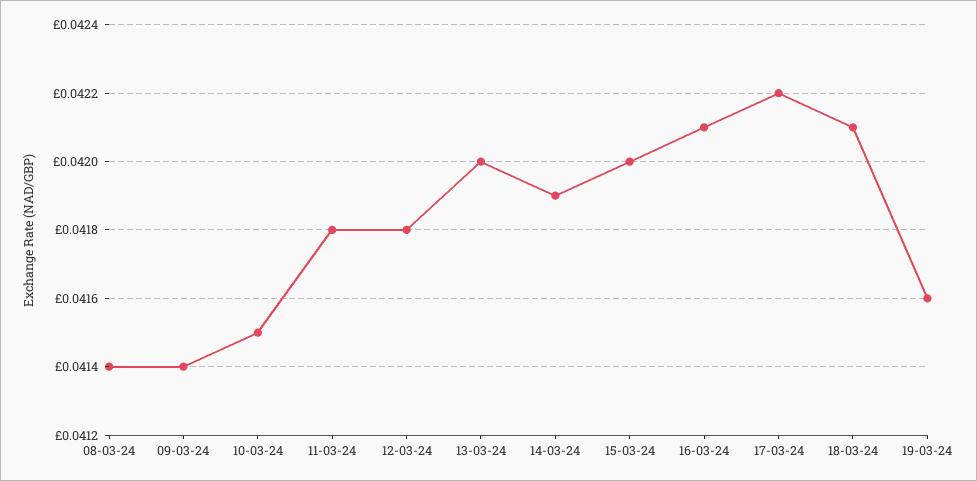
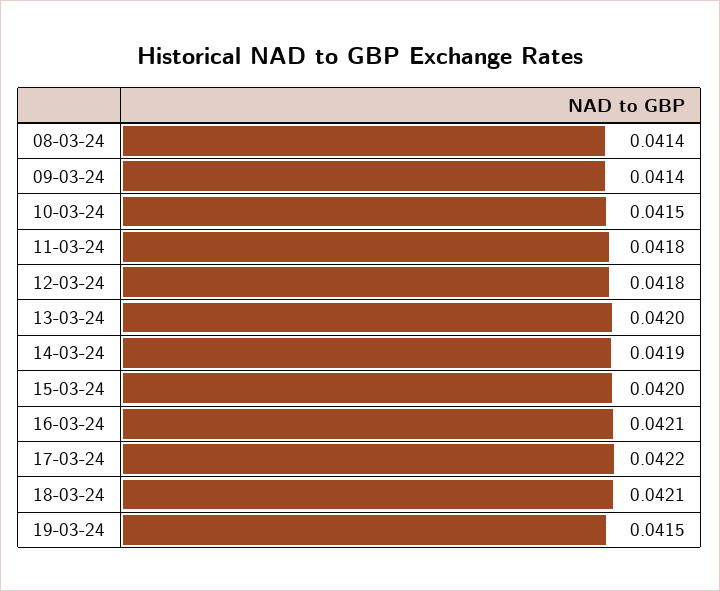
19-03-24: 0.0416 -> 0.0415

